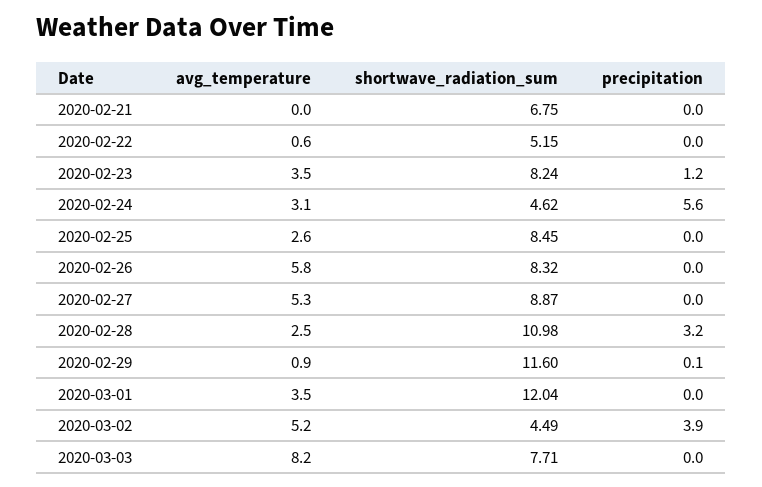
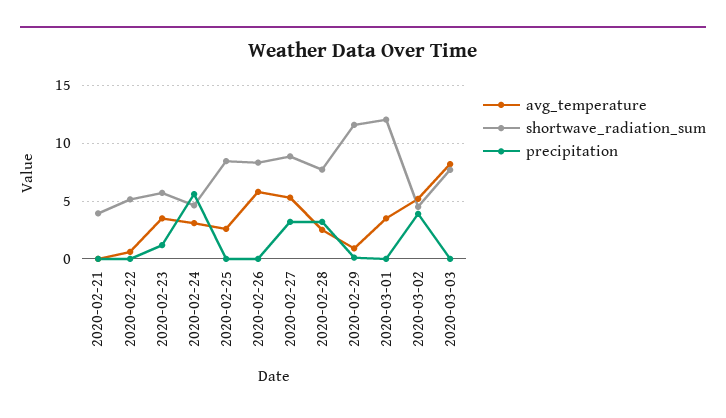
shortwave_radiation_sum, 2020-02-21: 6.75 -> 4
shortwave_radiation_sum, 2020-02-23: 8.24 -> 6
precipitation, 2020-02-27: 0 -> 3
shortwave_radiation_sum, 2020-02-28: 10.98 -> 8

